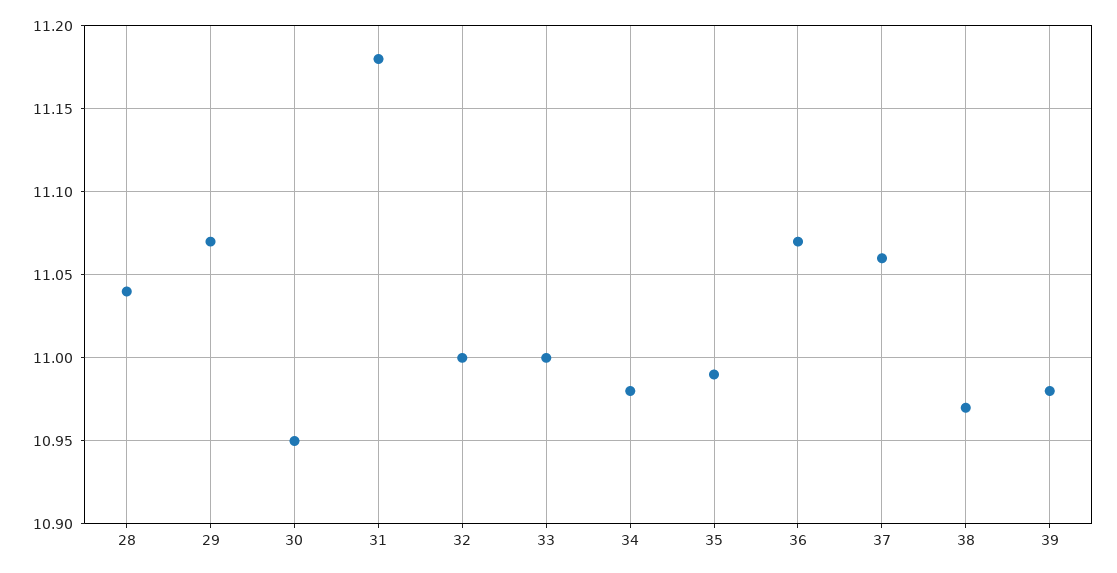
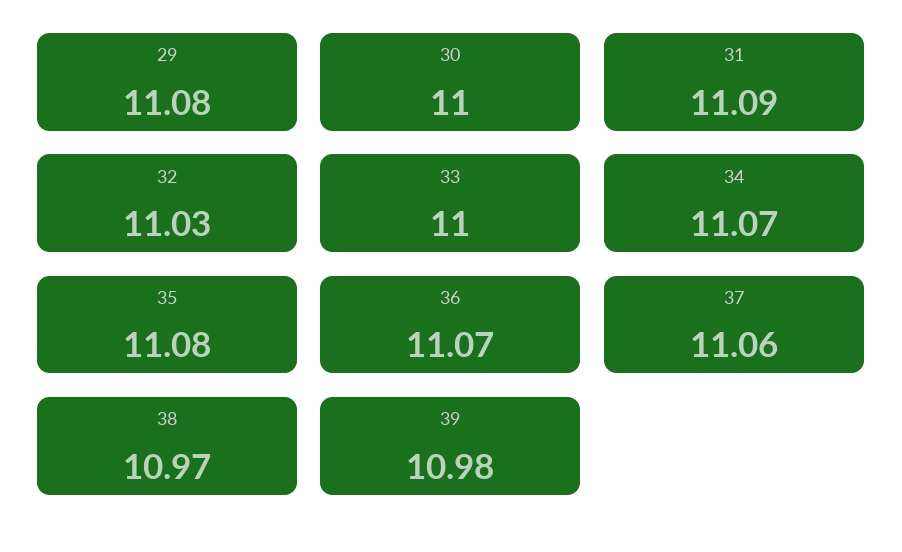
28: 11.04 -> none
29: 11.07 -> 11.08
30: 10.95 -> 11
31: 11.18 -> 11.09
32: 11 -> 11.03
34: 10.98 -> 11.07
35: 10.99 -> 11.08

